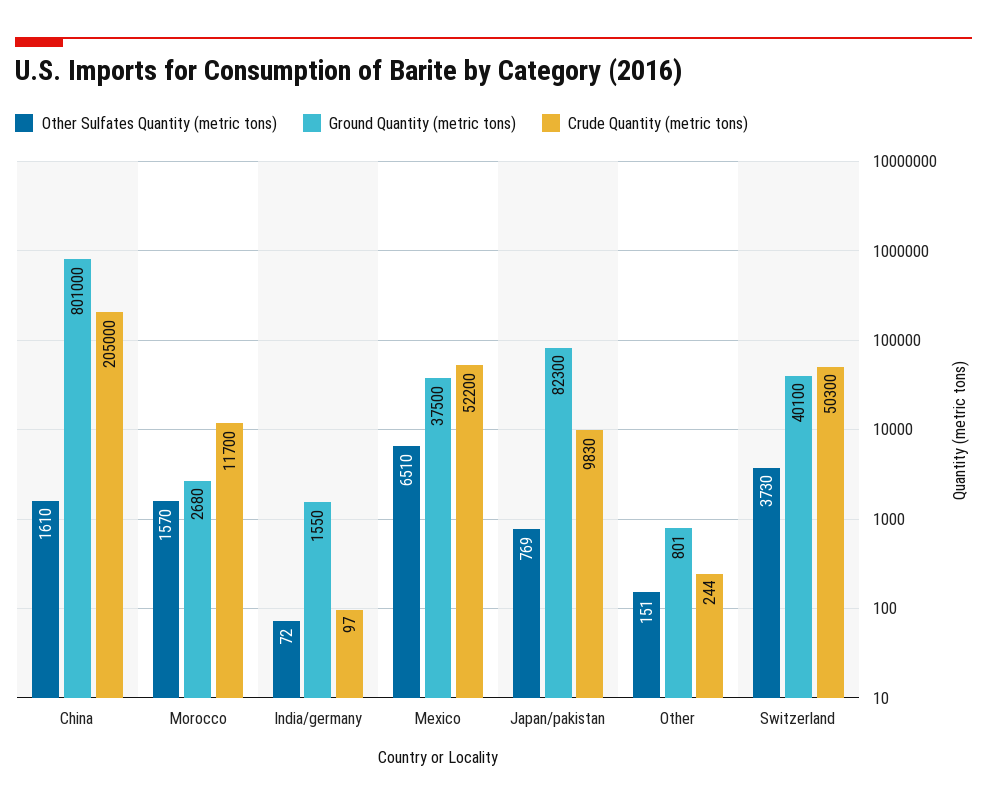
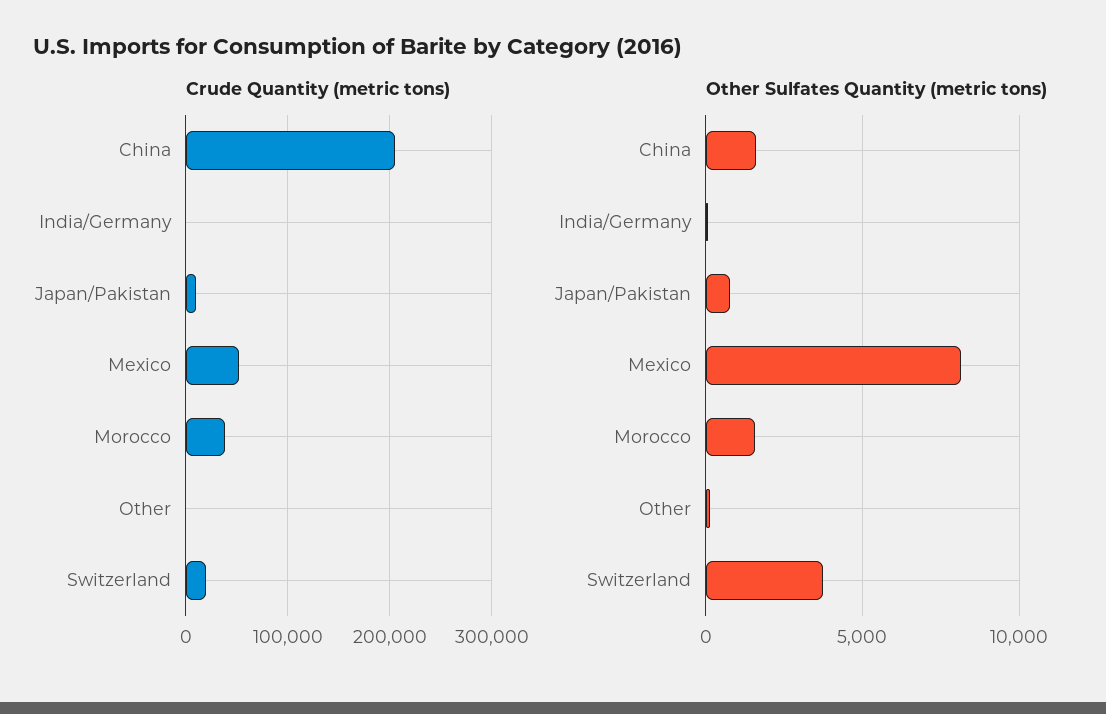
Ground Quantity (metric tons), China: 801000 -> none
Ground Quantity (metric tons), Morocco: 2680 -> none
Crude Quantity (metric tons), Morocco: 11700 -> 40000
Ground Quantity (metric tons), India/germany: 1550 -> none
Other Sulfates Quantity (metric tons), Mexico: 6510 -> 8000
Ground Quantity (metric tons), Mexico: 37500 -> none
Ground Quantity (metric tons), Japan/pakistan: 82300 -> none
Ground Quantity (metric tons), Other: 801 -> none
Ground Quantity (metric tons), Switzerland: 40100 -> none
Crude Quantity (metric tons), Switzerland: 50300 -> 20000

